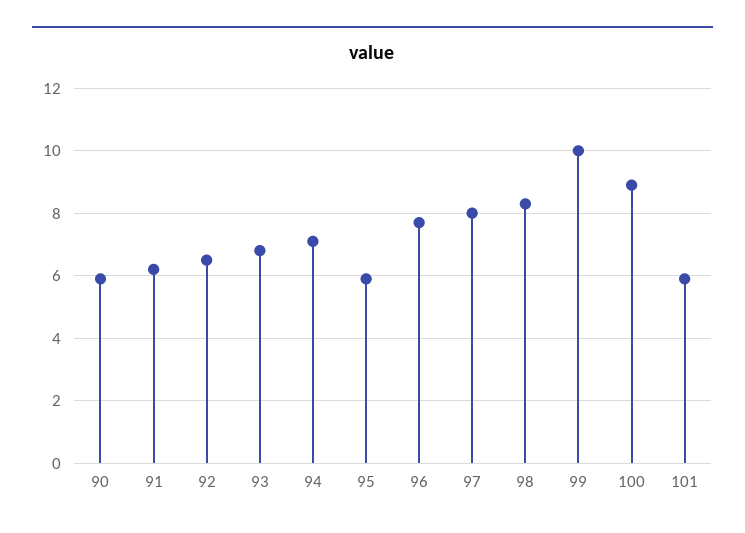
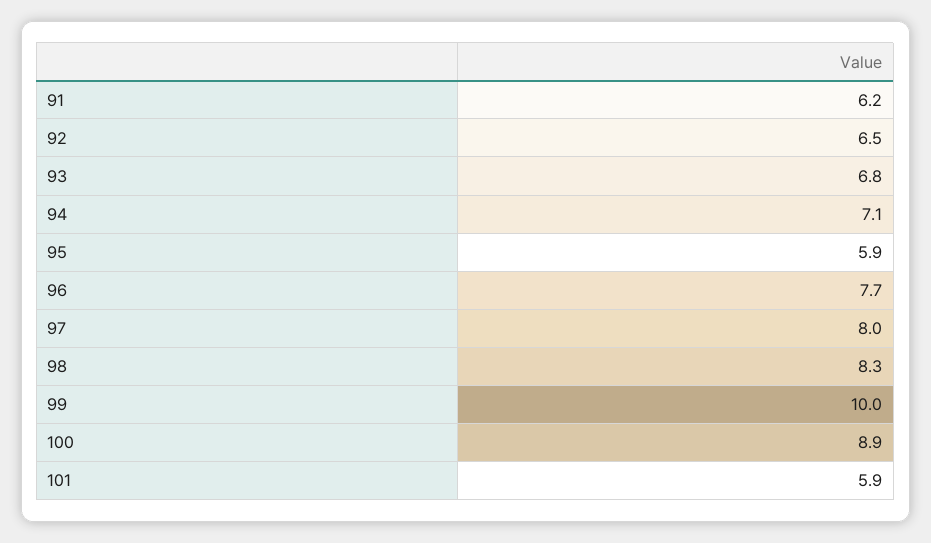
90: 6 -> none

